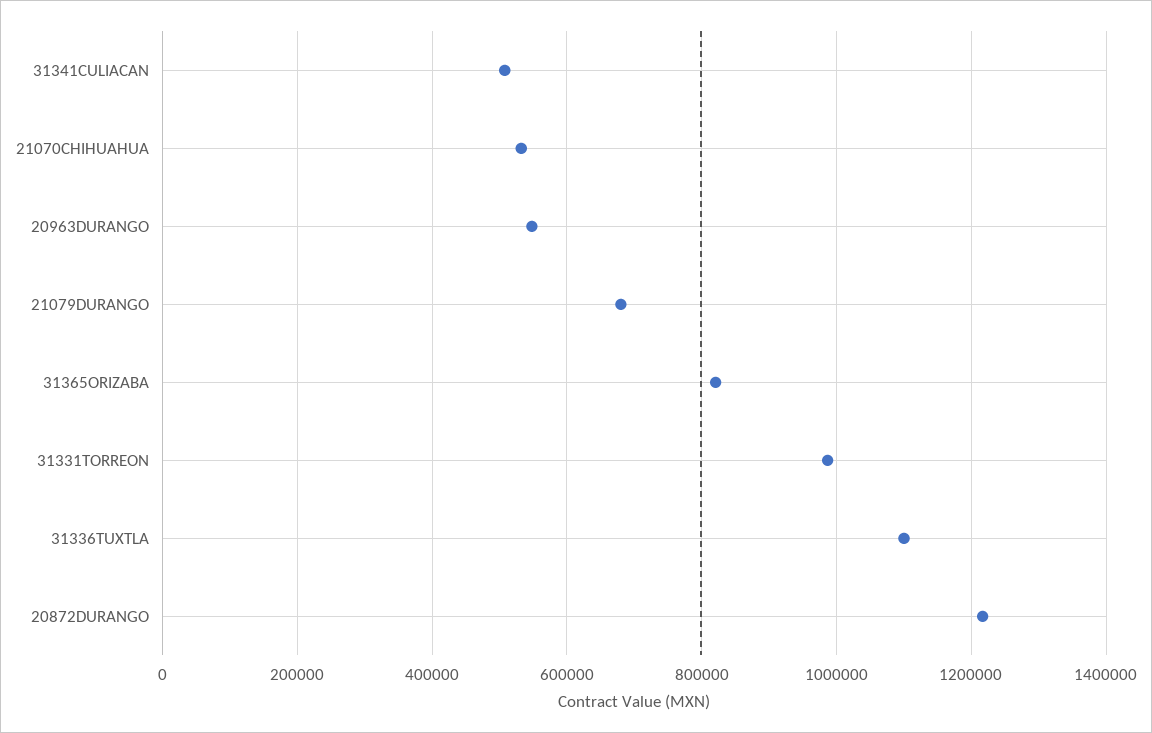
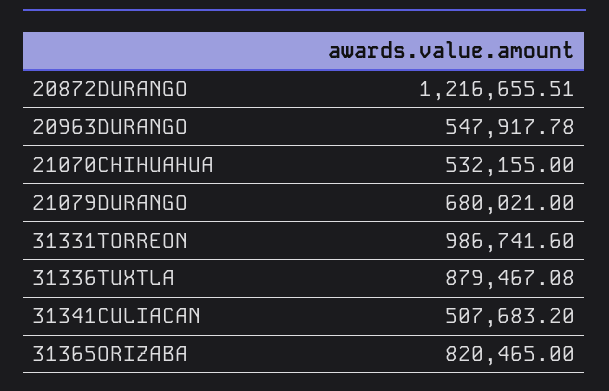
31336TUXTLA: 1100000 -> 879467.08

